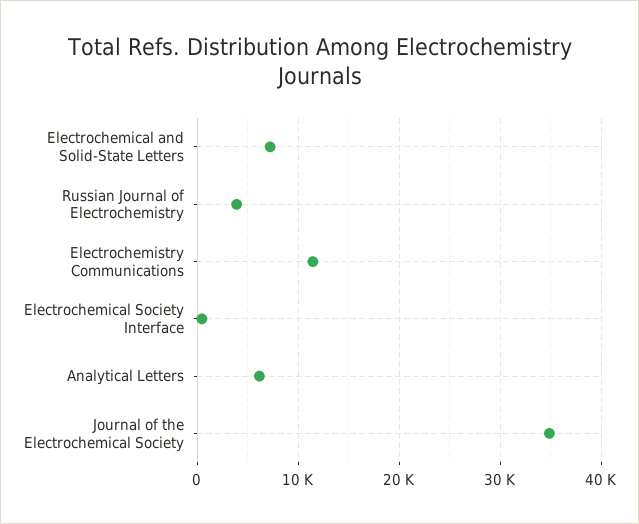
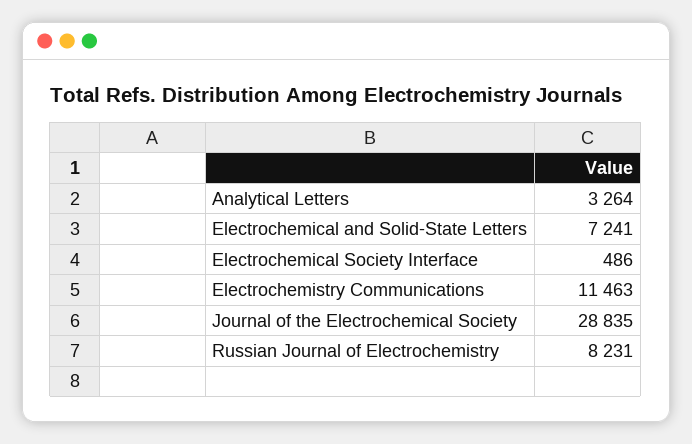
Russian Journal of Electrochemistry: 4000 -> 8231
Analytical Letters: 6000 -> 3264
Journal of the Electrochemical Society: 35000 -> 28835

